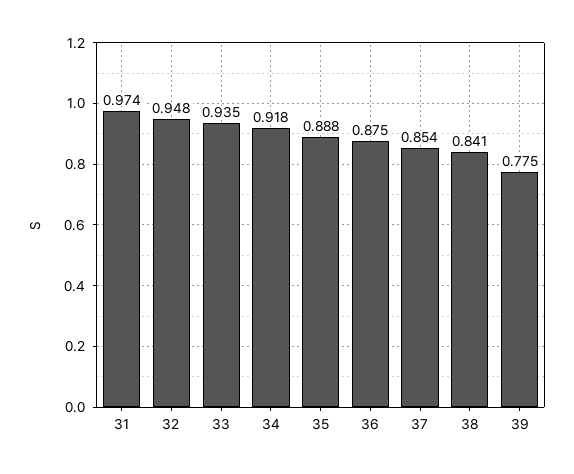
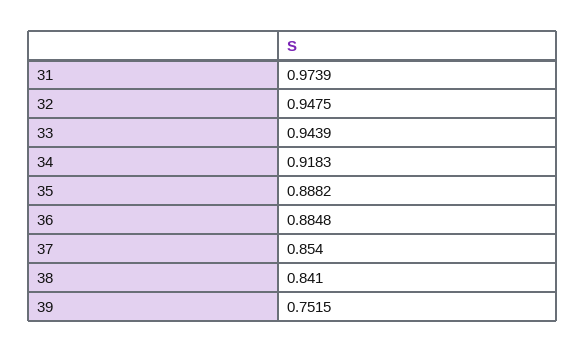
33: 0.935 -> 0.9439
36: 0.875 -> 0.8848
39: 0.775 -> 0.7515

